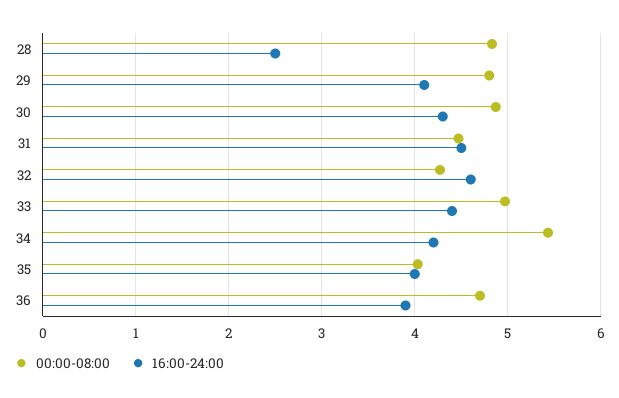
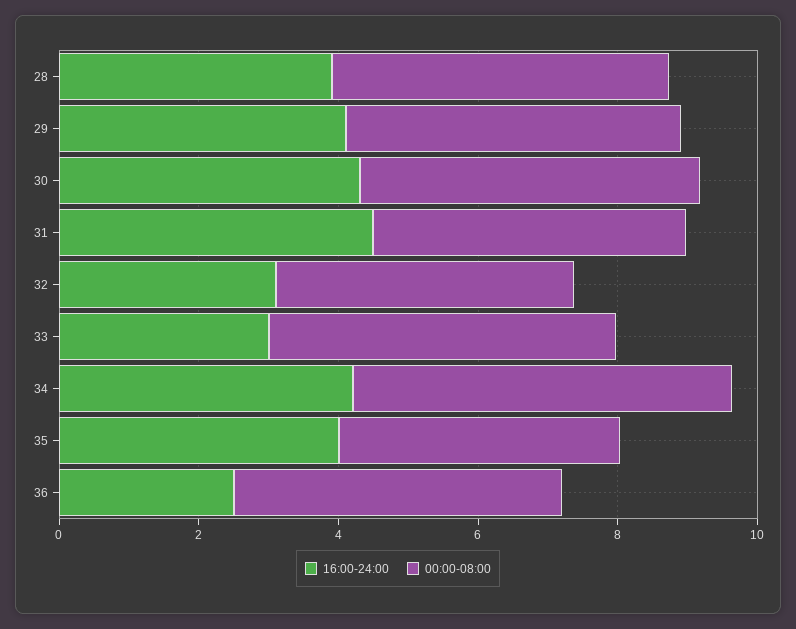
16:00-24:00, 28: 2.5 -> 4
16:00-24:00, 32: 4.6 -> 3
16:00-24:00, 33: 4.4 -> 3
16:00-24:00, 36: 3.9 -> 2.5

